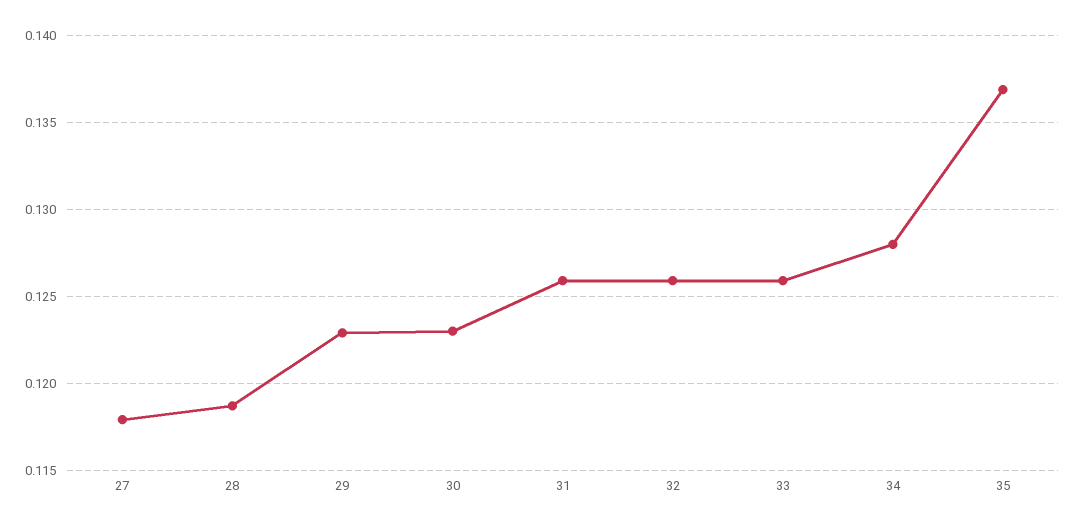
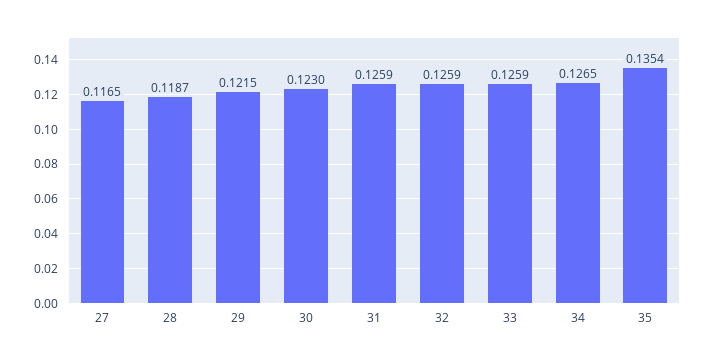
27: 0.118 -> 0.1165
29: 0.123 -> 0.1215
34: 0.128 -> 0.1265
35: 0.137 -> 0.1354

